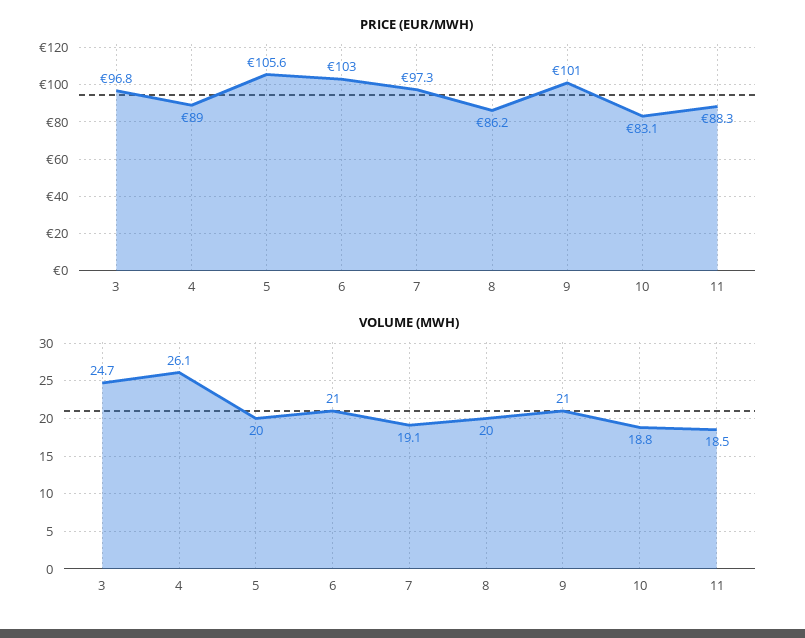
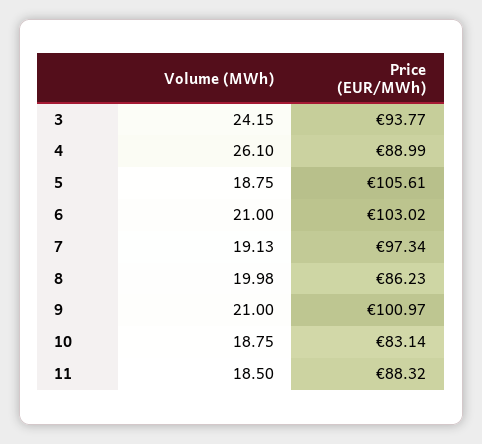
PRICE (EUR/MWH), 3: 96.8 -> 93.77
VOLUME (MWH), 3: 24.7 -> 24.15
VOLUME (MWH), 5: 20 -> 18.75

